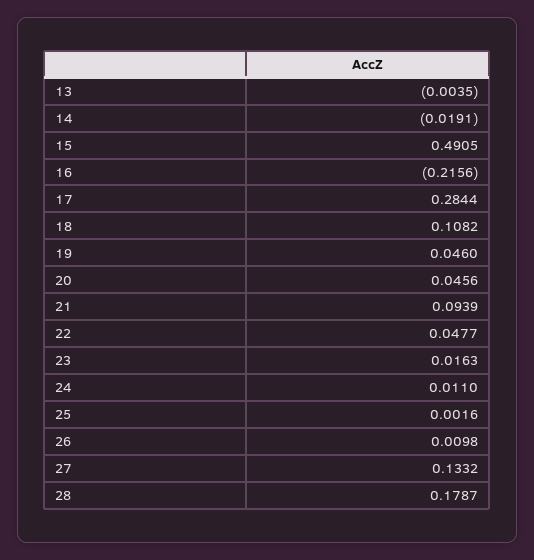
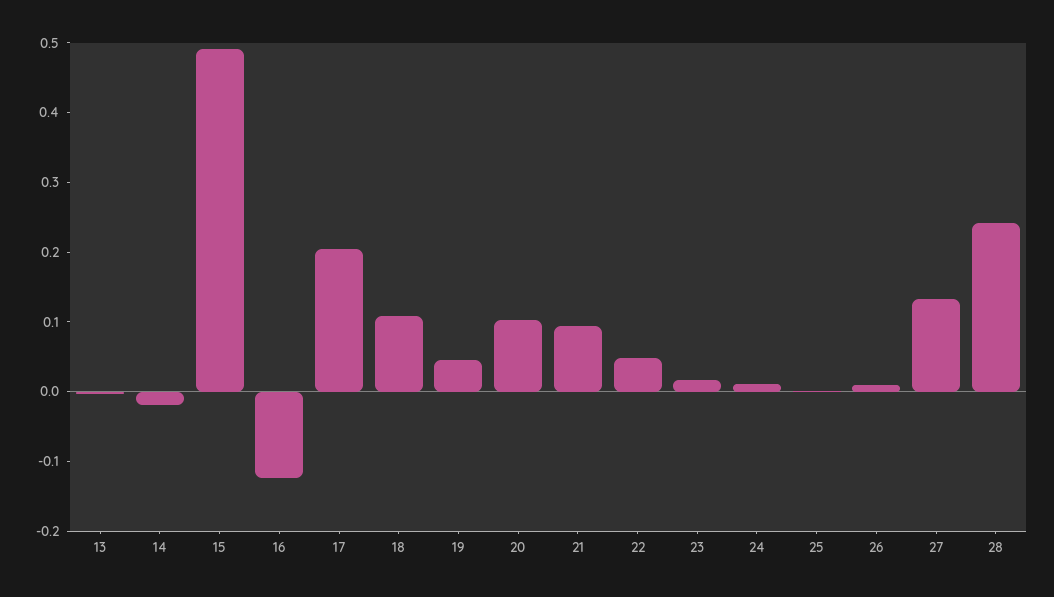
16: -0.2156 -> -0.12
17: 0.2844 -> 0.2
20: 0.0456 -> 0.1
28: 0.1787 -> 0.24

